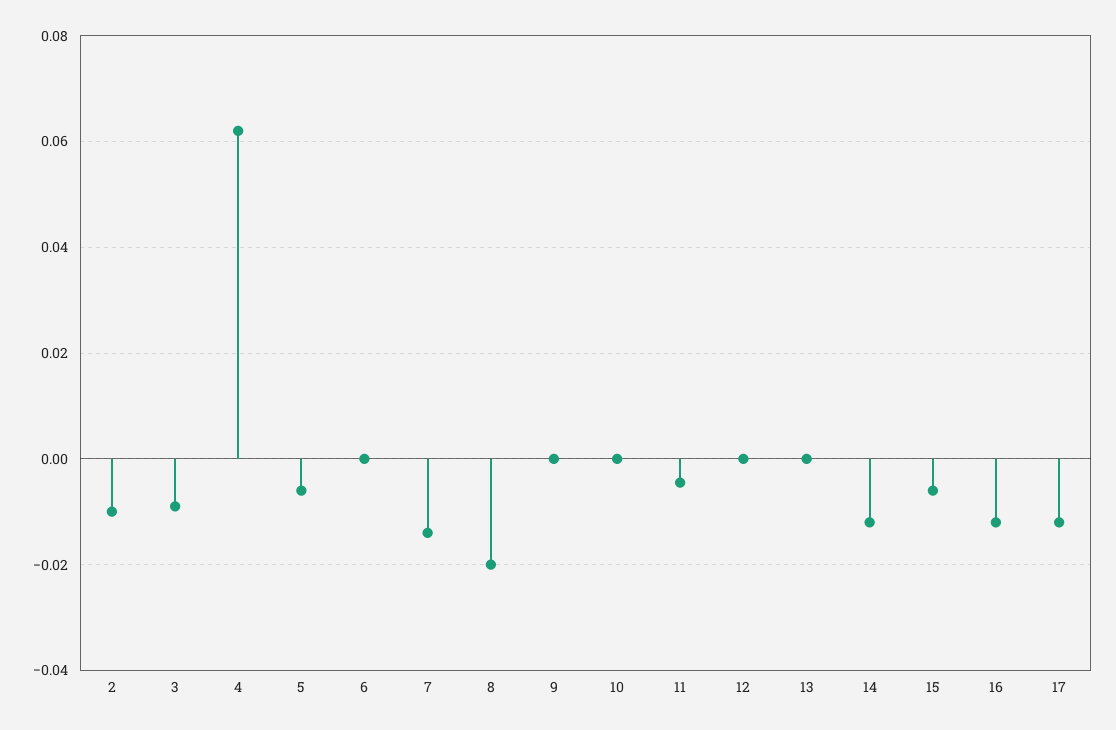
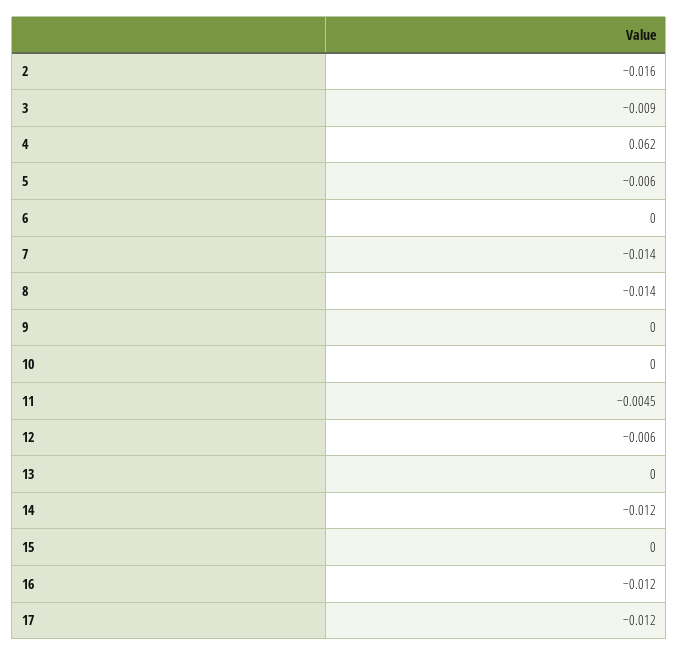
2: -0.01 -> -0.016
8: -0.02 -> -0.014
12: 0 -> -0.006
15: -0.006 -> 0

